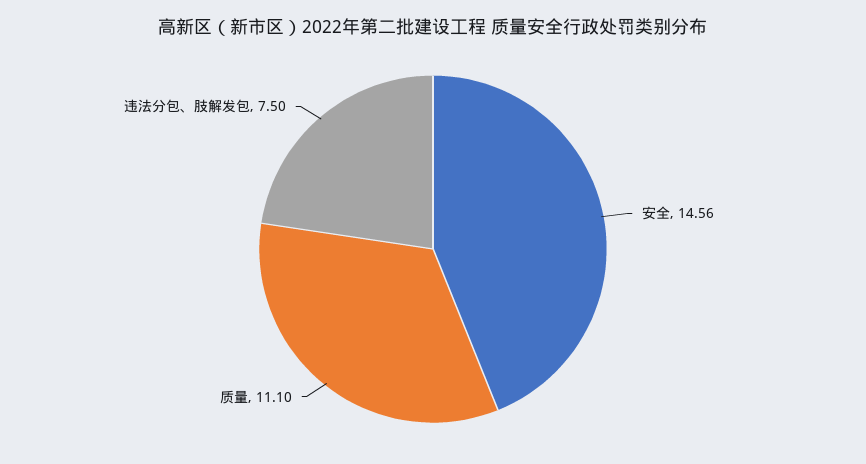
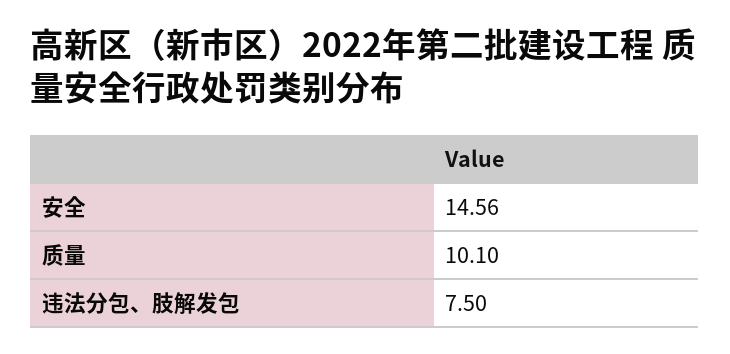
质量: 11.1 -> 10.1

